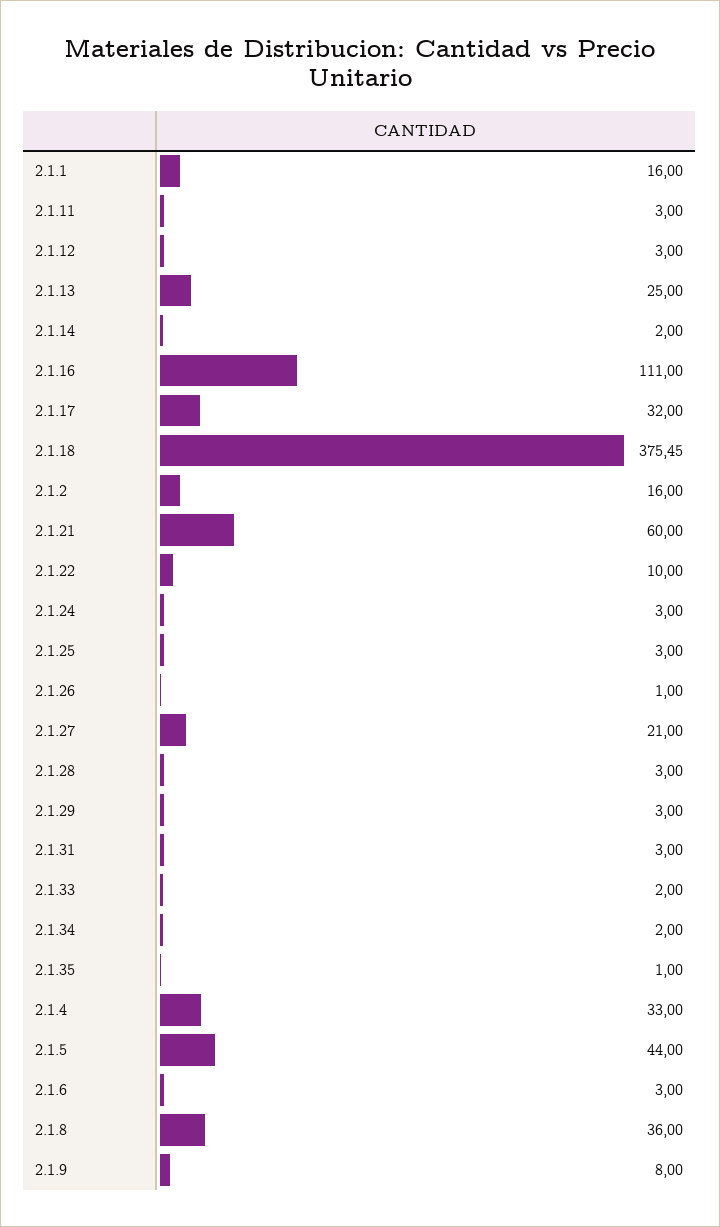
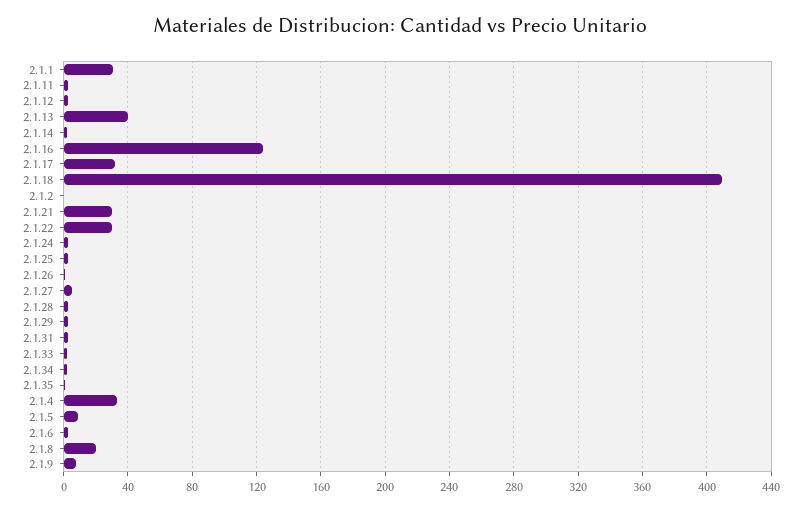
2.1.1: 16 -> 30
2.1.13: 25 -> 40
2.1.16: 111 -> 125
2.1.18: 375.45 -> 410
2.1.2: 16 -> 0
2.1.21: 60 -> 30
2.1.22: 10 -> 30
2.1.27: 21 -> 5
2.1.5: 44 -> 10
2.1.8: 36 -> 20

